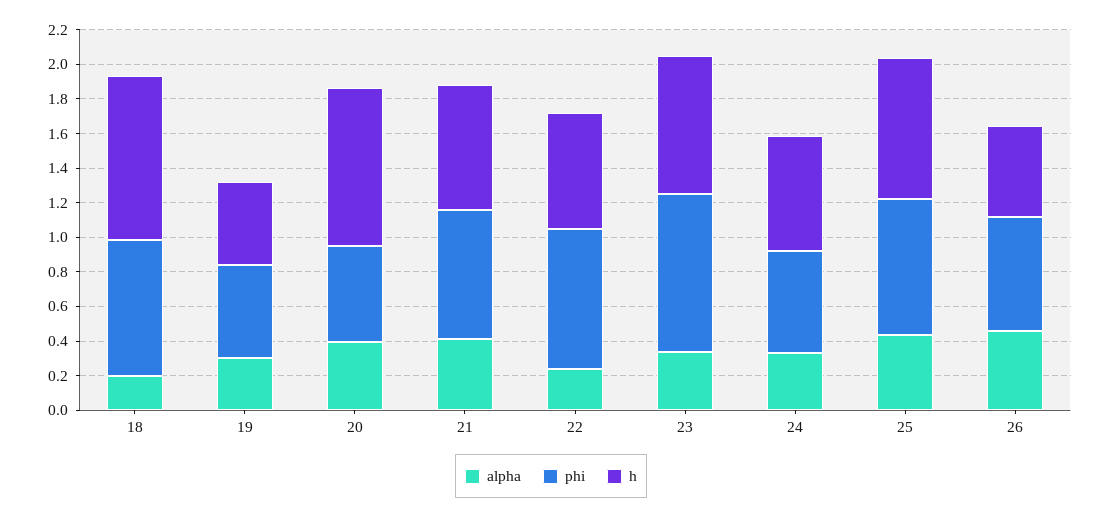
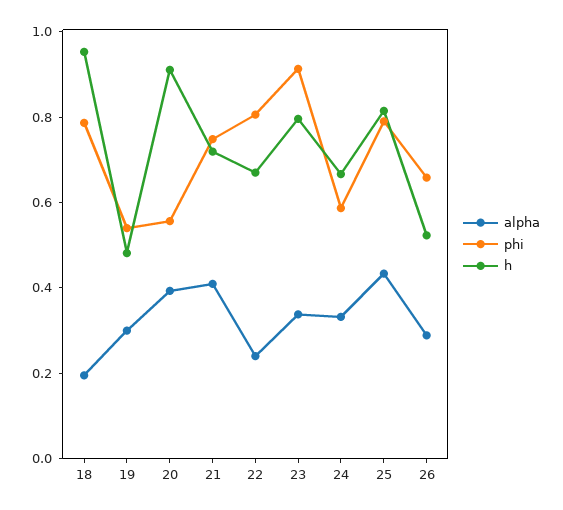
alpha, 26: 0.45 -> 0.3

